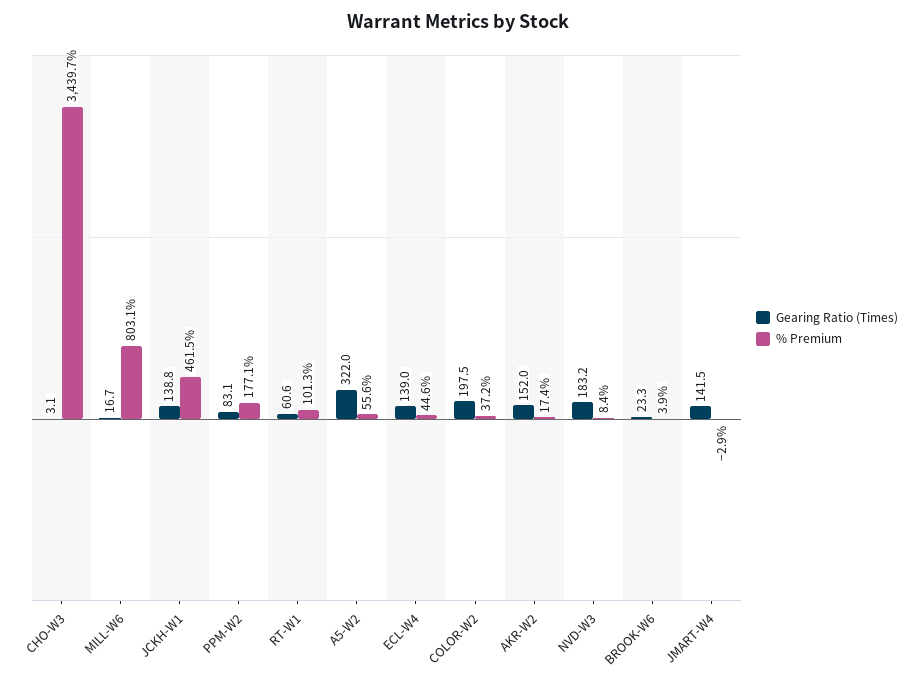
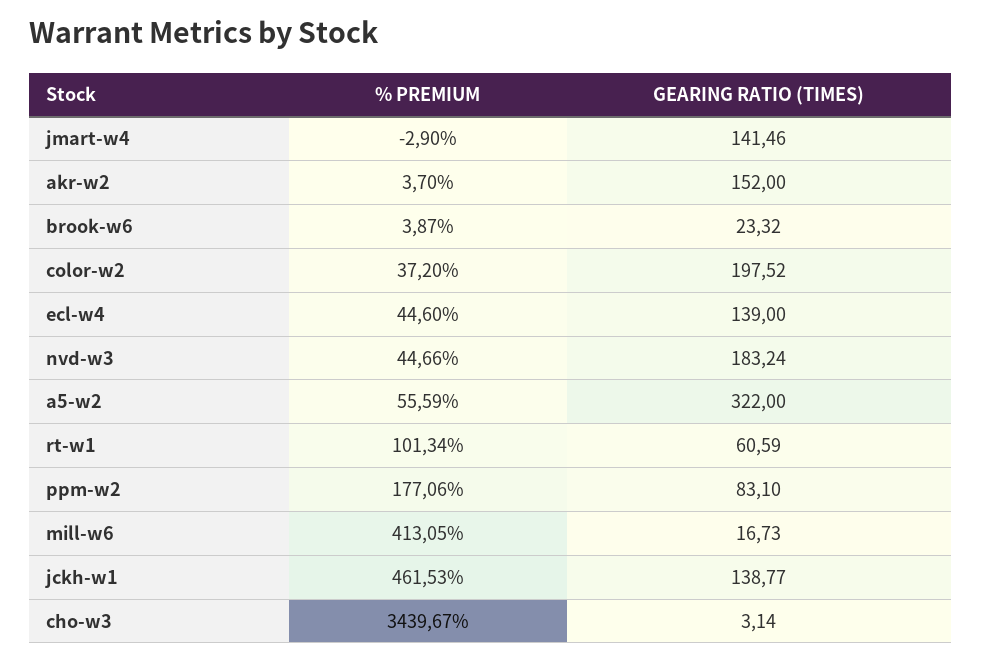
% Premium, MILL-W6: 803.1 -> 413.05
% Premium, AKR-W2: 17.4 -> 3.7
% Premium, NVD-W3: 8.4 -> 44.66

